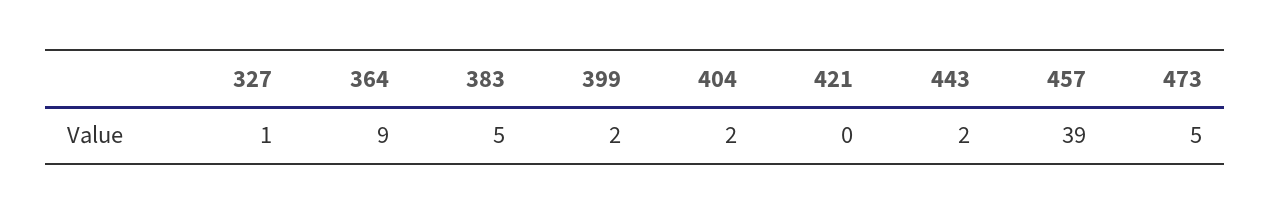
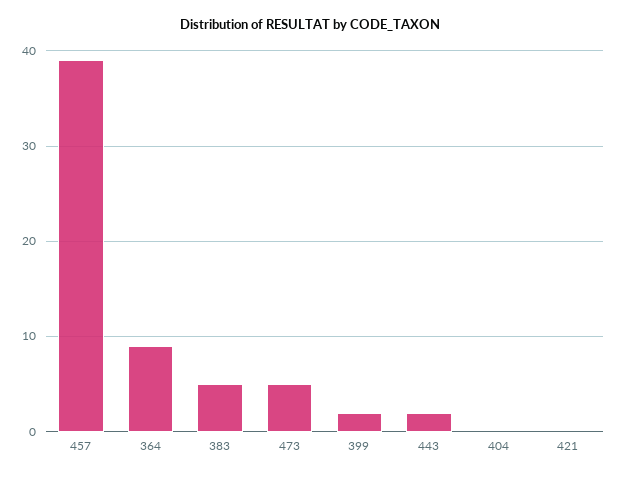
327: 1 -> none
404: 2 -> 0

